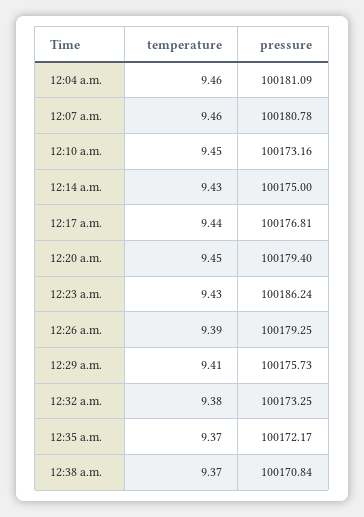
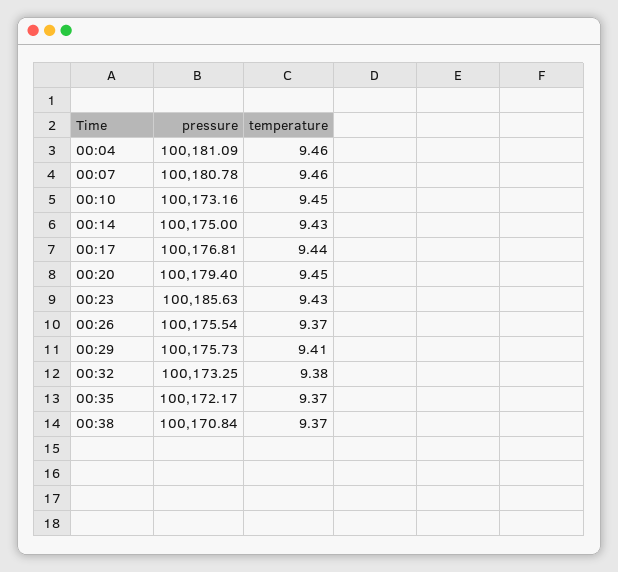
pressure, 12:23 a.m.: 100186.24 -> 100185.63
temperature, 12:26 a.m.: 9.39 -> 9.37
pressure, 12:26 a.m.: 100179.25 -> 100175.54

